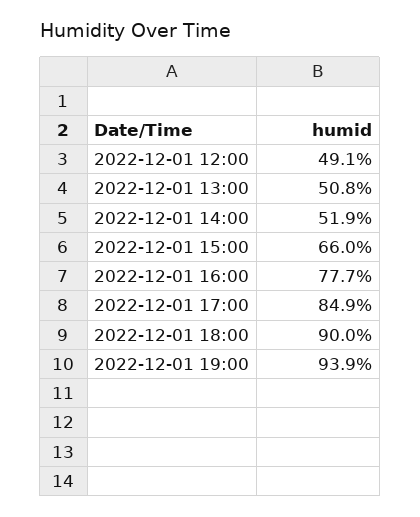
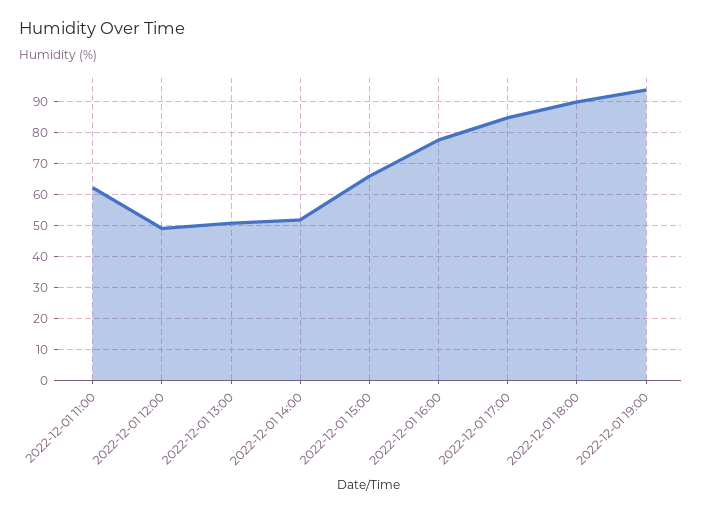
2022-12-01 11:00: none -> 62

